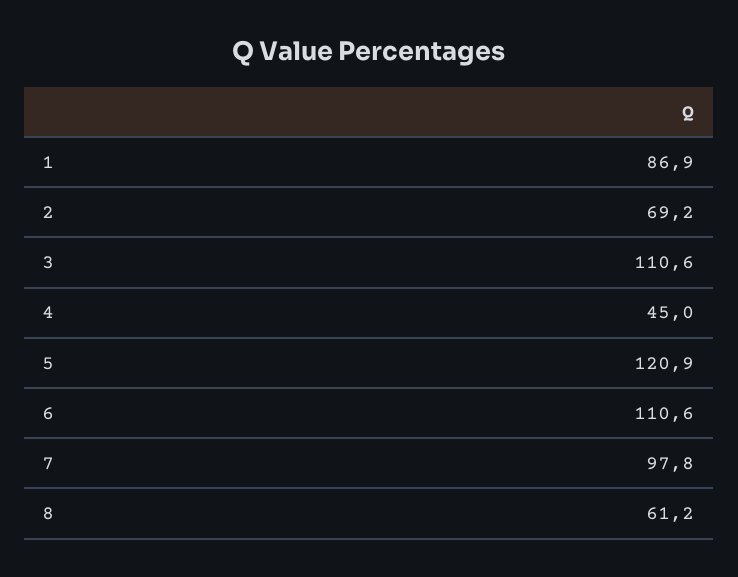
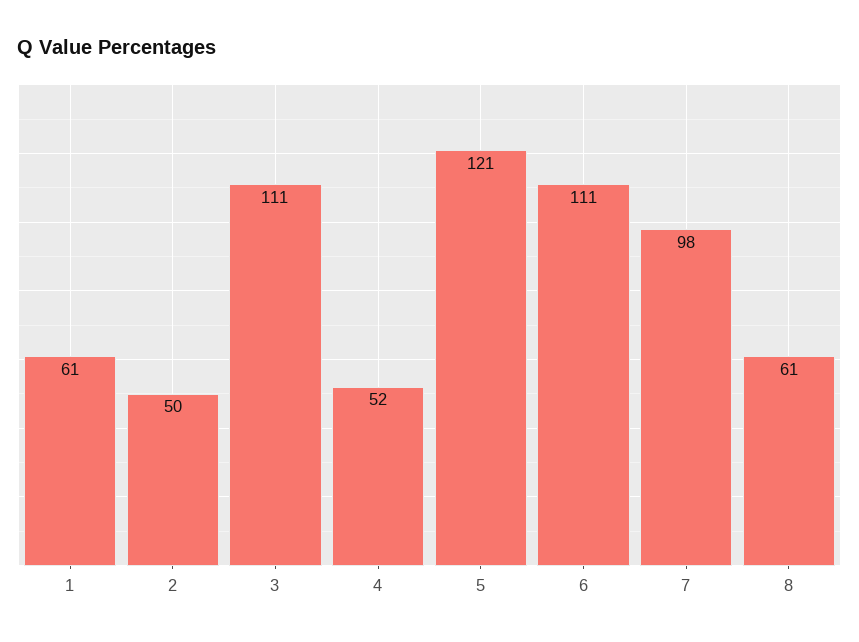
1: 86.9 -> 61
2: 69.2 -> 50
4: 45 -> 52

